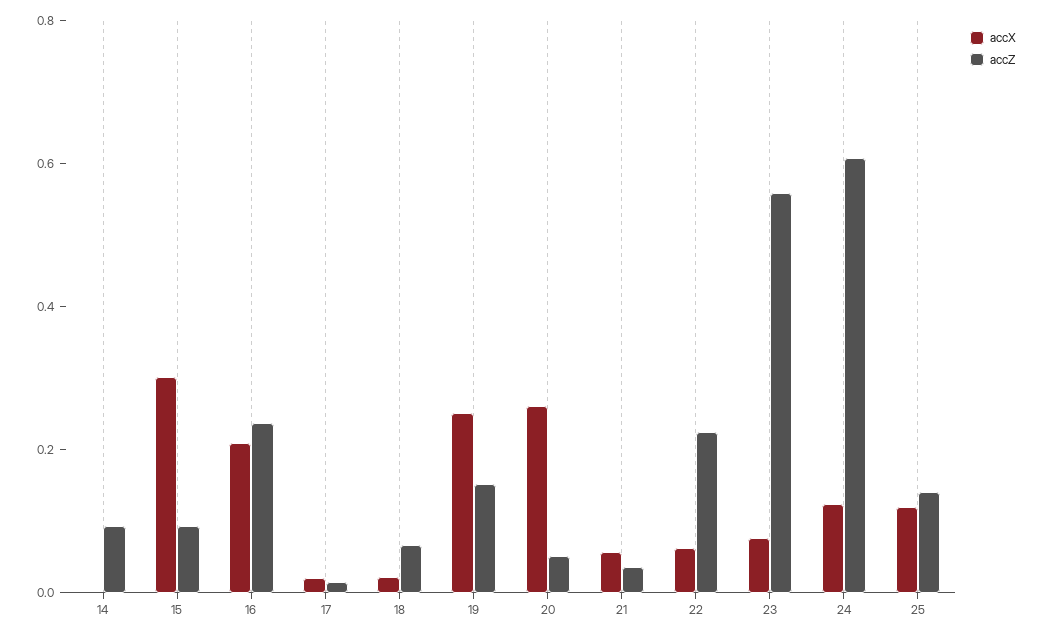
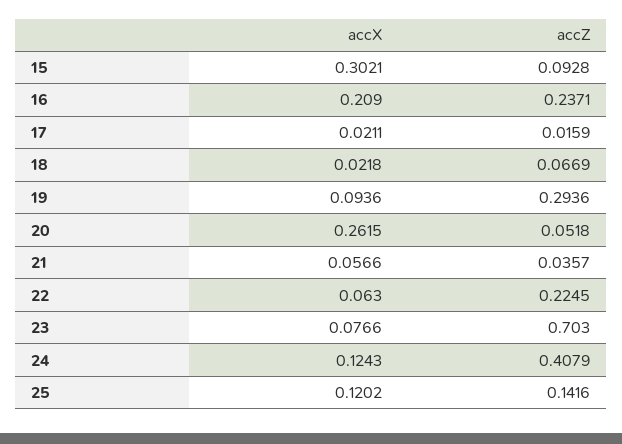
accX, 14: 0 -> none
accZ, 14: 0.1 -> none
accX, 19: 0.25 -> 0.0936
accZ, 19: 0.15 -> 0.2936
accZ, 23: 0.55 -> 0.703
accZ, 24: 0.6 -> 0.4079

